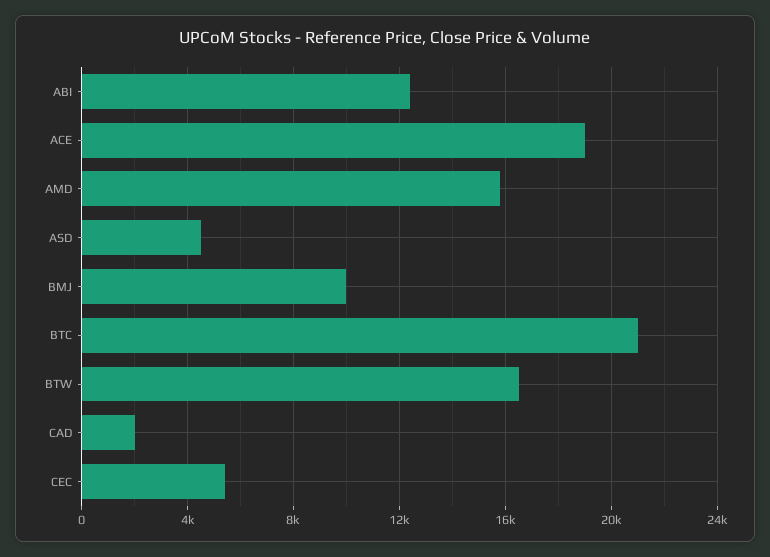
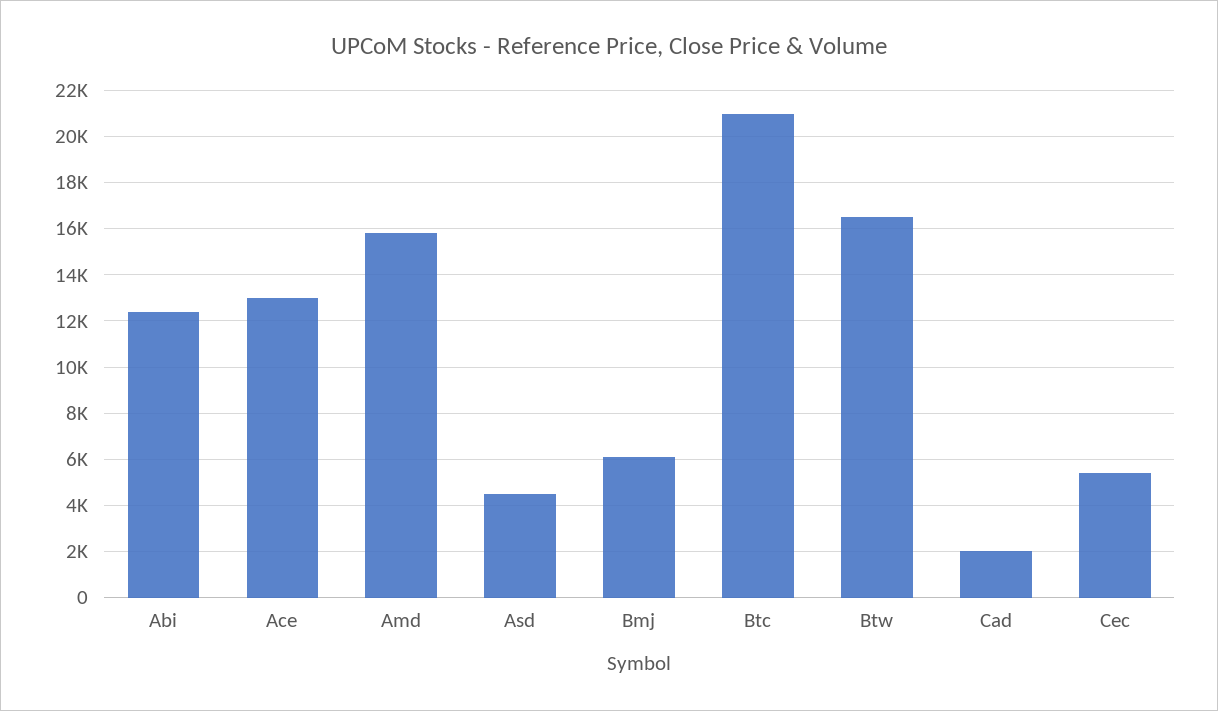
ACE: 19000 -> 13000
BMJ: 10000 -> 6000

